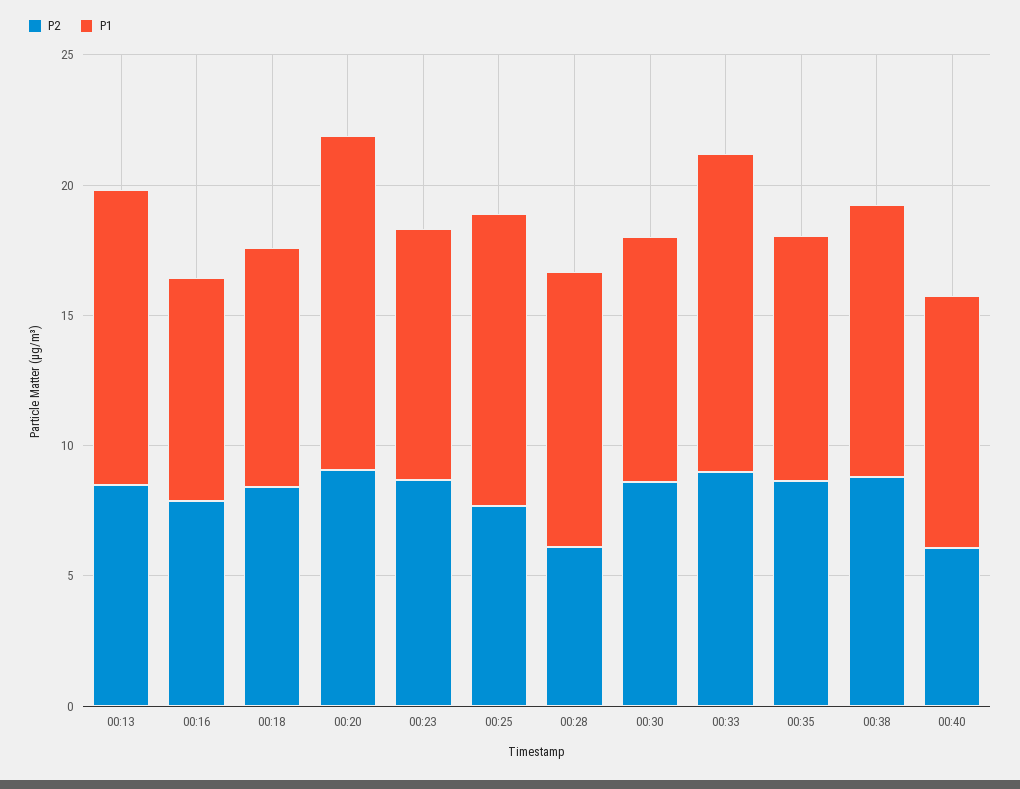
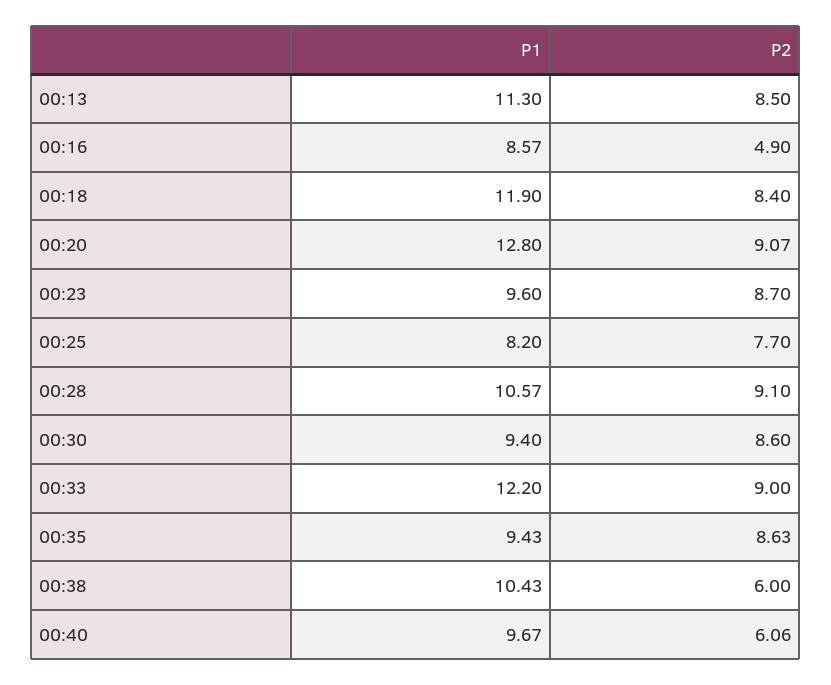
P2, 00:16: 8 -> 4.9
P1, 00:18: 9 -> 11.9
P1, 00:25: 11 -> 8.2
P2, 00:28: 6 -> 9.1
P2, 00:38: 9 -> 6

